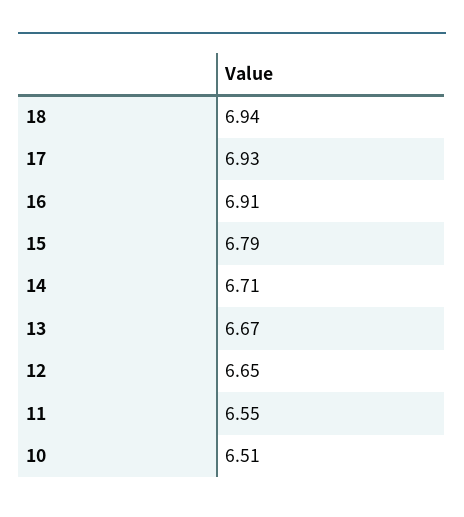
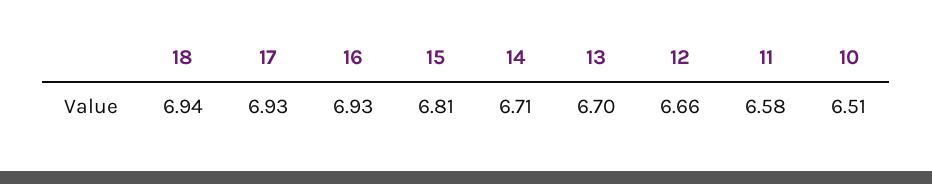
16: 6.91 -> 6.93
15: 6.79 -> 6.81
13: 6.67 -> 6.7
12: 6.65 -> 6.66
11: 6.55 -> 6.58

